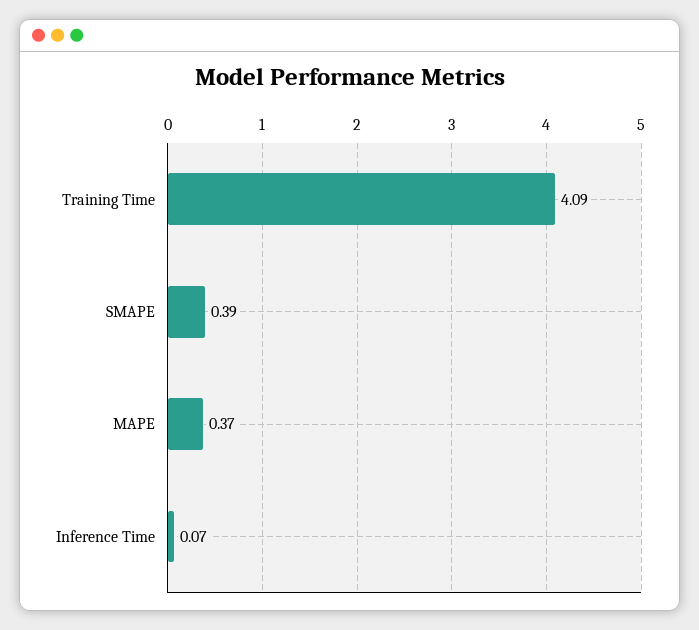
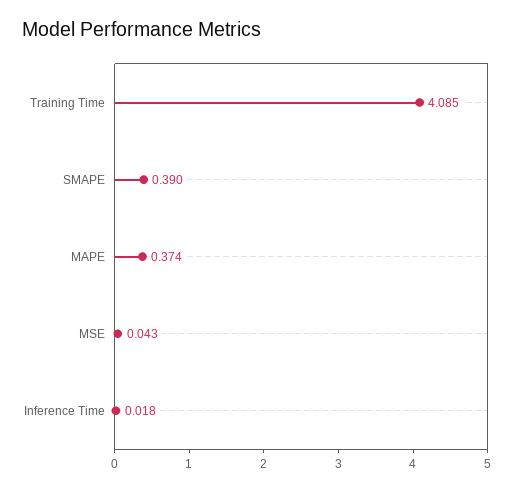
Inference Time: 0.07 -> 0.018
MSE: none -> 0.043

